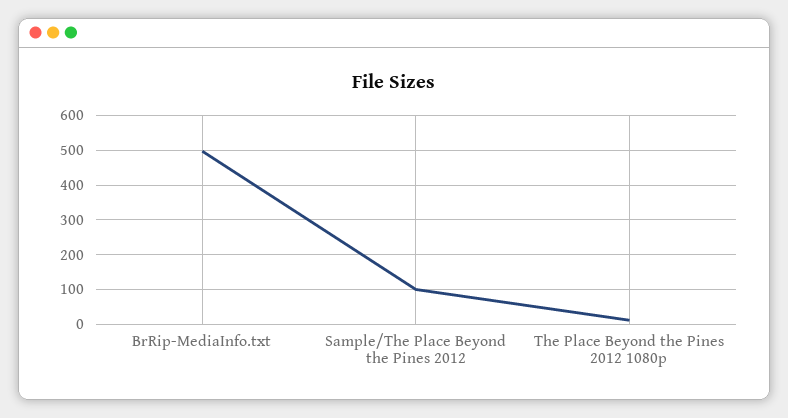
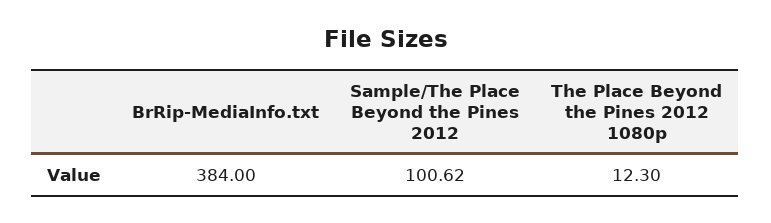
BrRip-MediaInfo.txt: 500 -> 384

